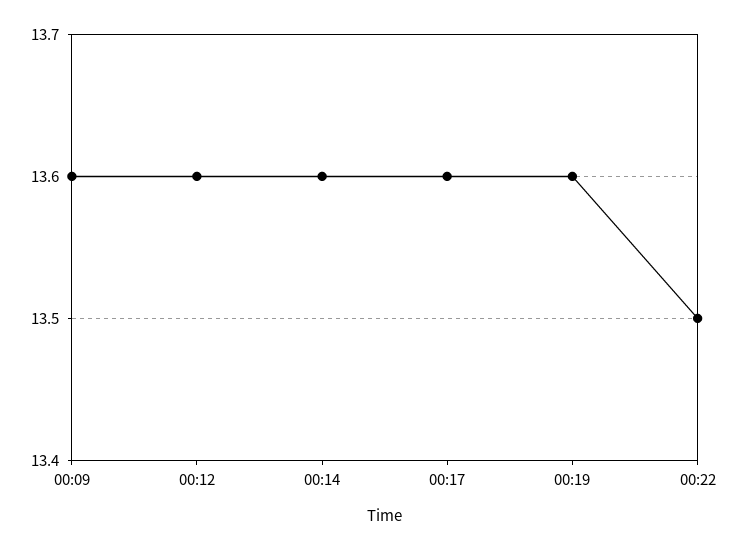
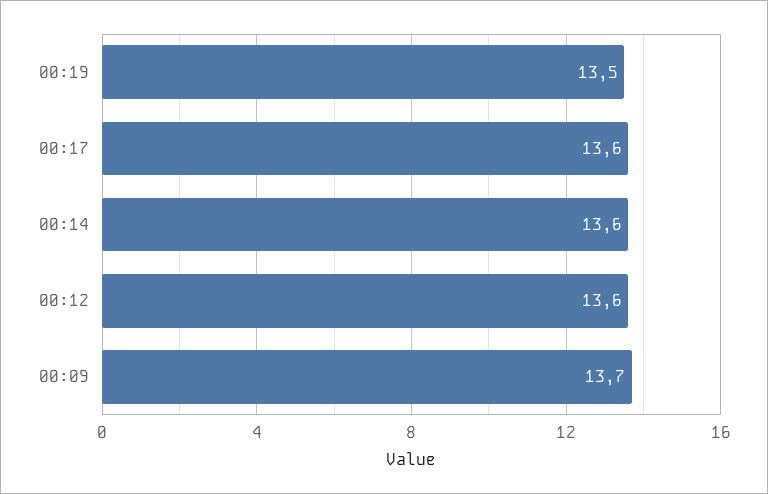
00:09: 13.6 -> 13.7
00:19: 13.6 -> 13.5
00:22: 13.5 -> none

